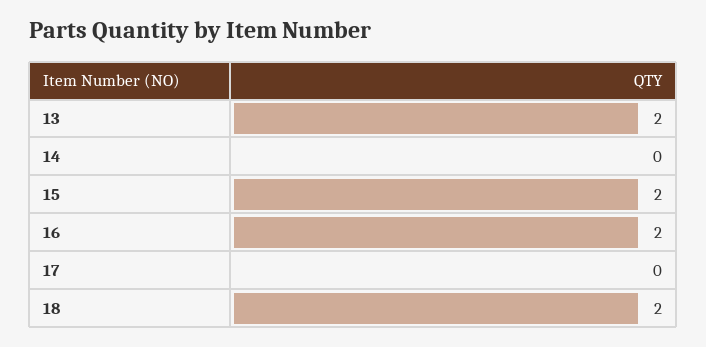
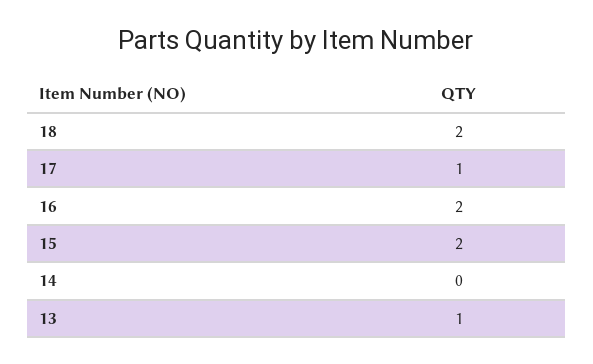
13: 2 -> 1
17: 0 -> 1

